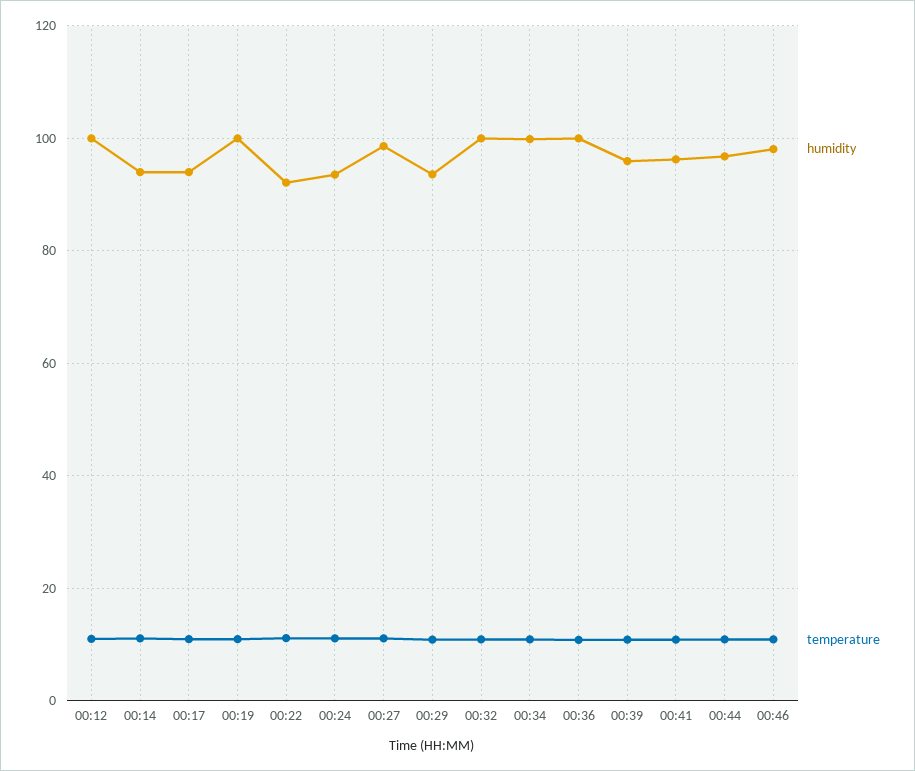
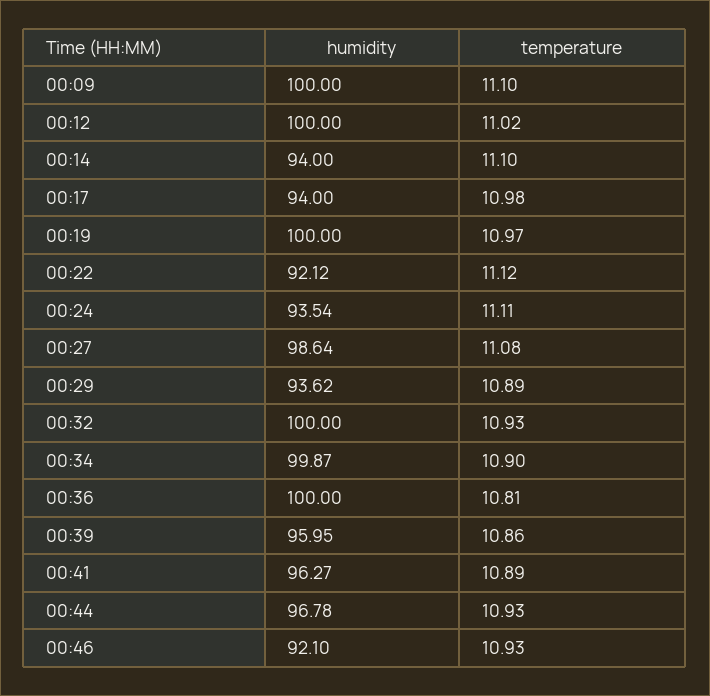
humidity, 00:46: 98 -> 92.1
humidity, 00:09: none -> 100
temperature, 00:09: none -> 11.1

